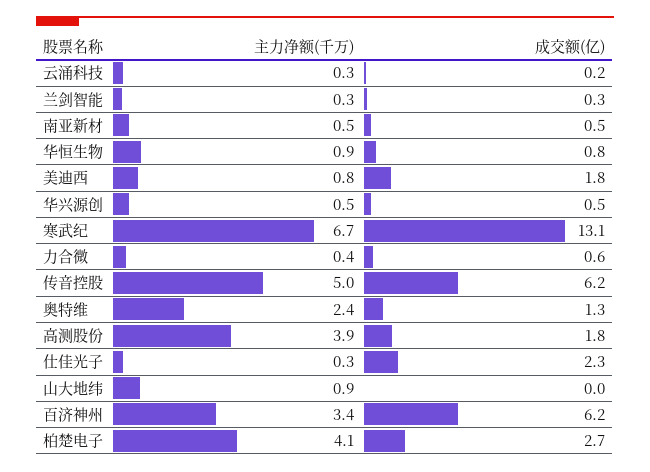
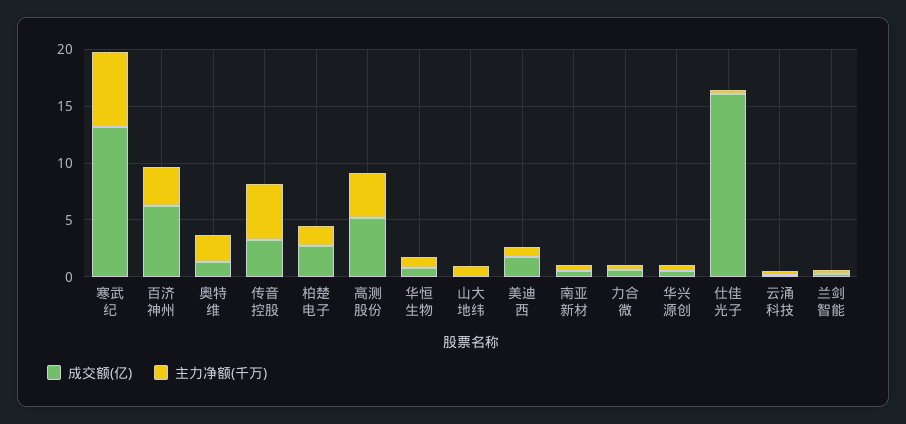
成交额(亿), 传音控股: 6.2 -> 3
成交额(亿), 高测股份: 1.8 -> 5
成交额(亿), 仕佳光子: 2.3 -> 16
主力净额(千万), 柏楚电子: 4.1 -> 2

